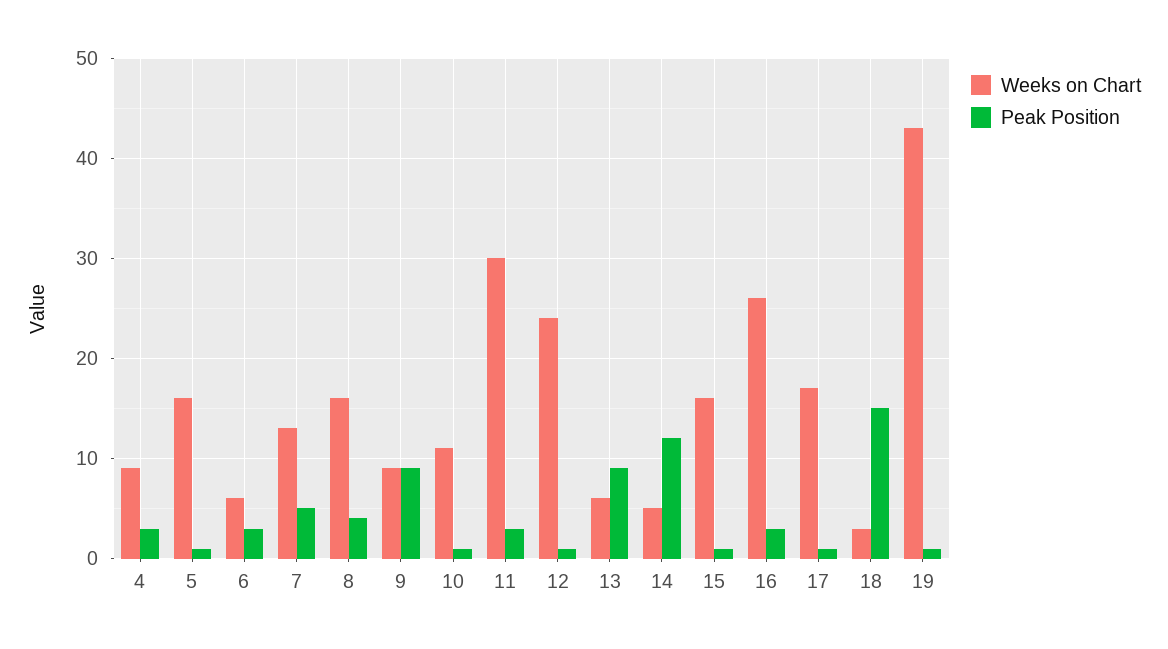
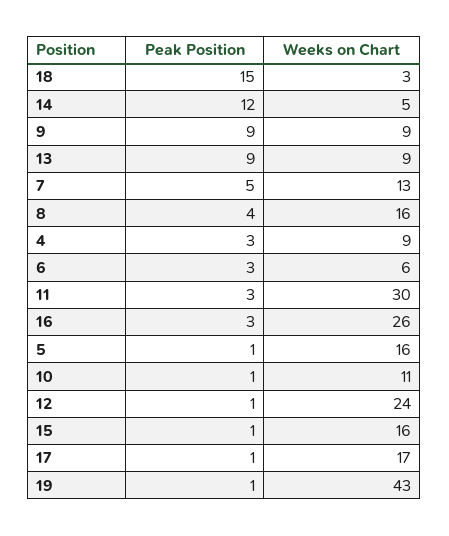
Weeks on Chart, 13: 6 -> 9

